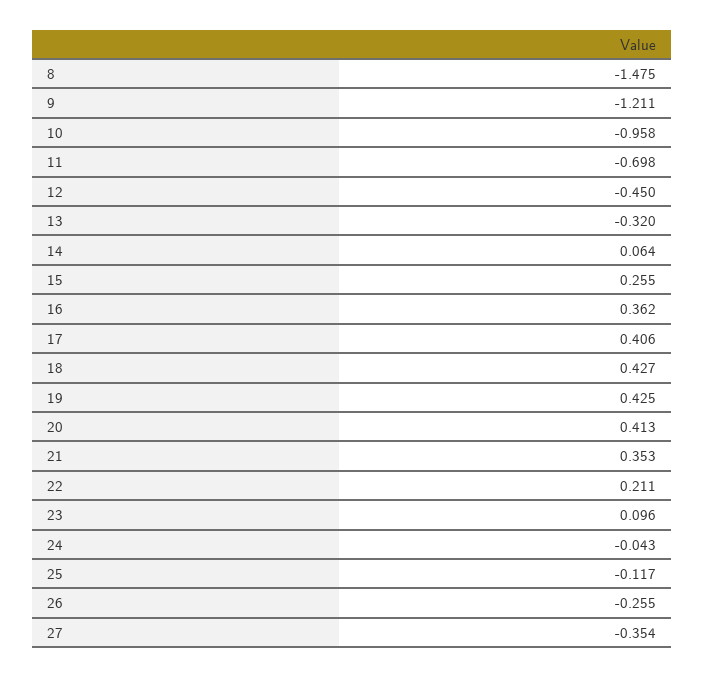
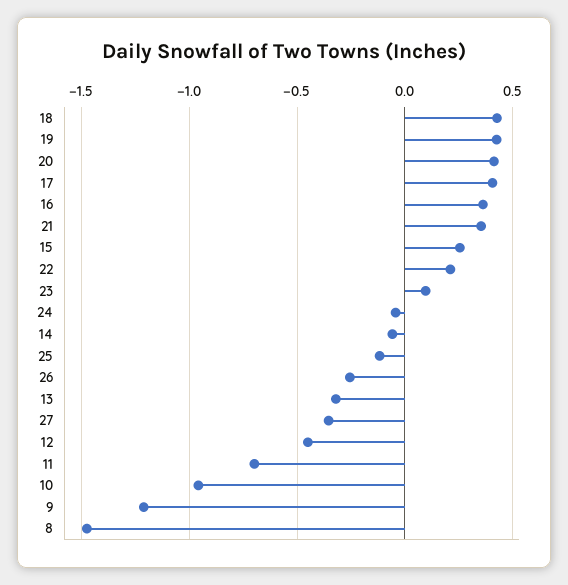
14: 0.064 -> -0.05

